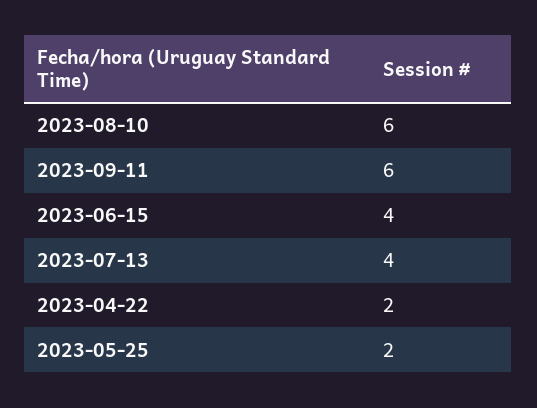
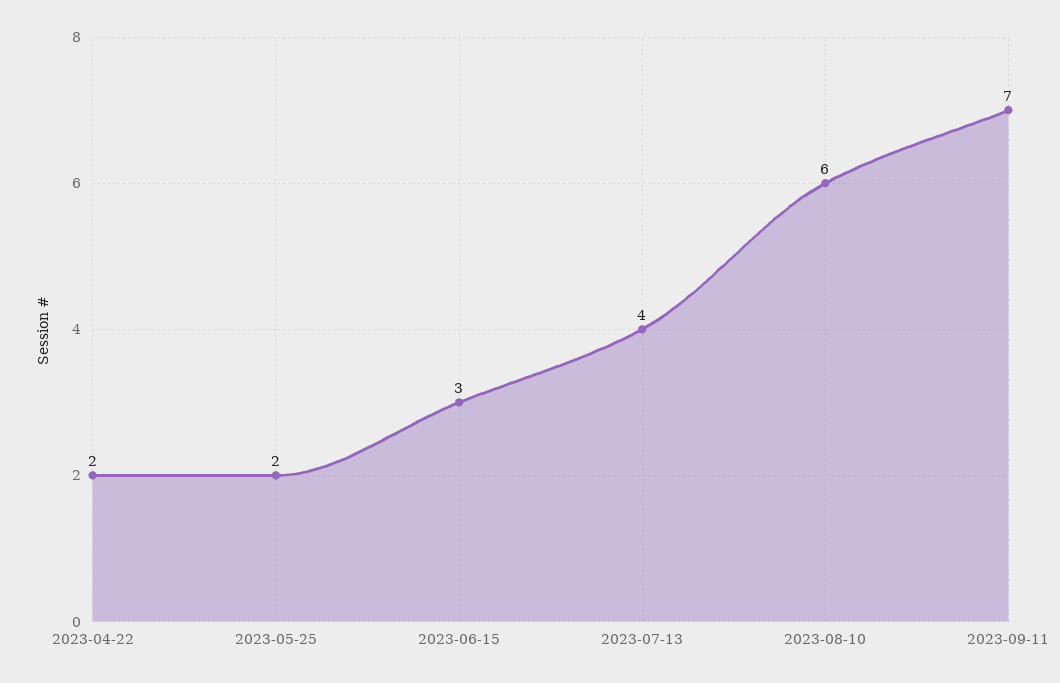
2023-09-11: 6 -> 7
2023-06-15: 4 -> 3

